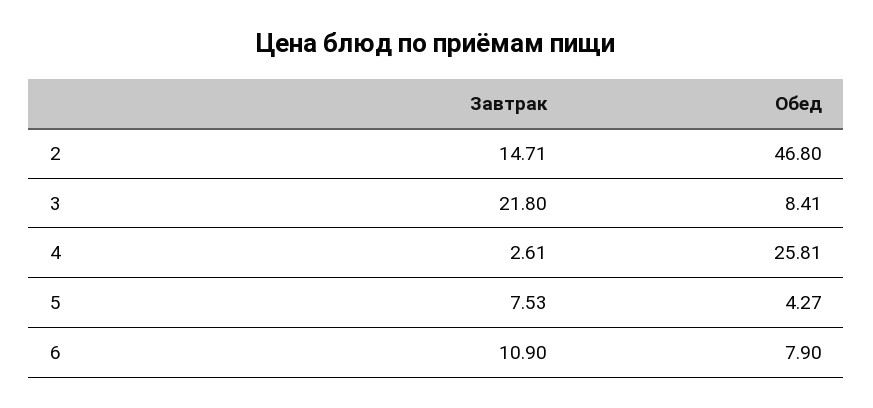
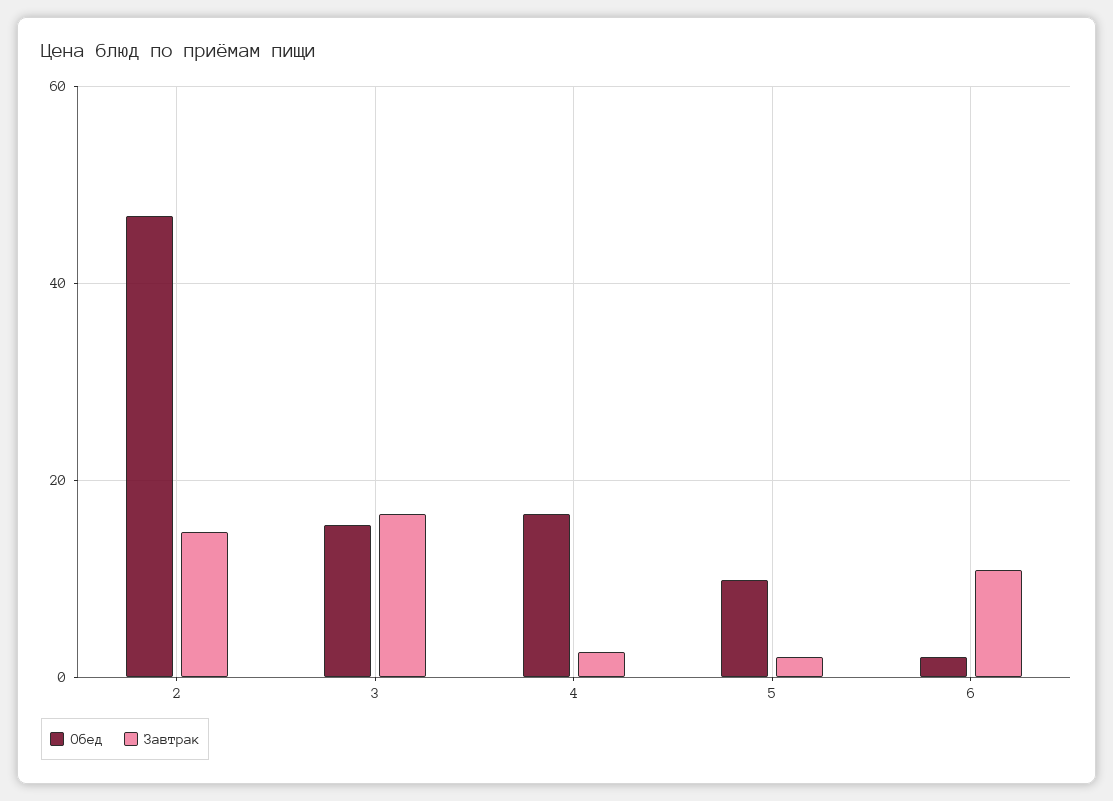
Завтрак, 3: 21.8 -> 16
Обед, 3: 8.41 -> 16
Обед, 4: 25.81 -> 16
Завтрак, 5: 7.53 -> 2
Обед, 5: 4.27 -> 10
Обед, 6: 7.9 -> 2

